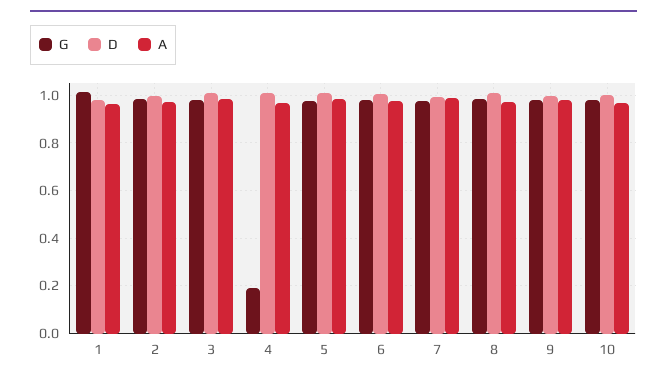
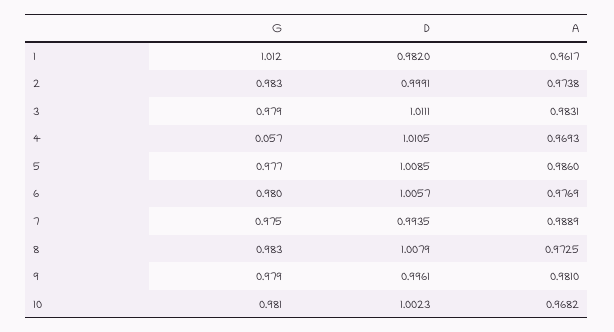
G, 4: 0.2 -> 0.057

